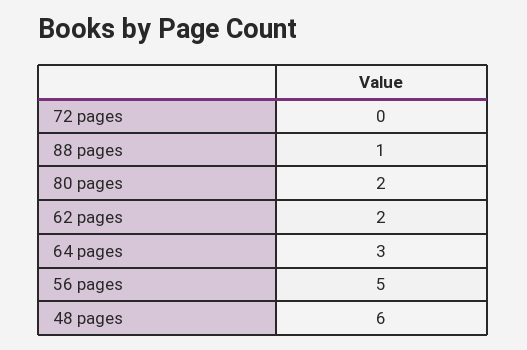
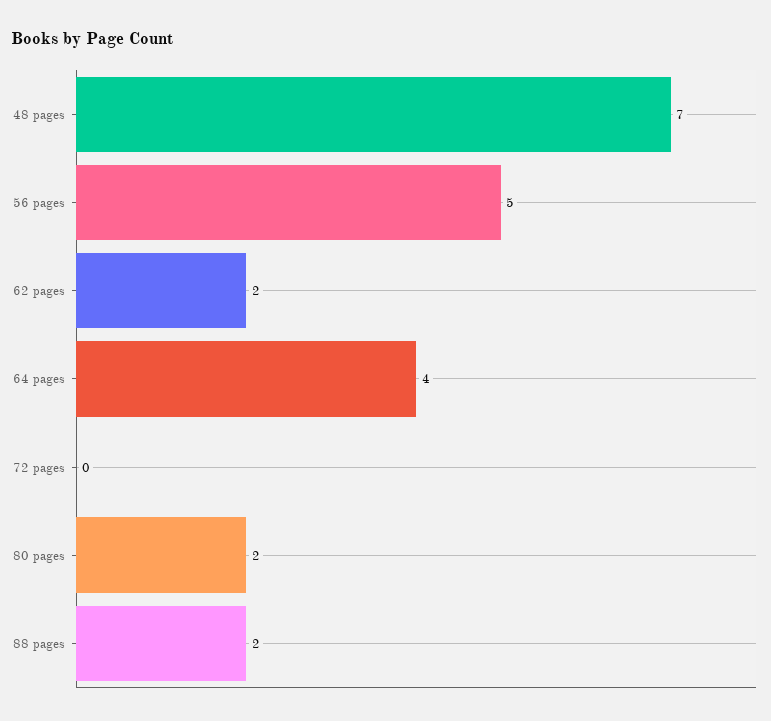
88 pages: 1 -> 2
64 pages: 3 -> 4
48 pages: 6 -> 7

